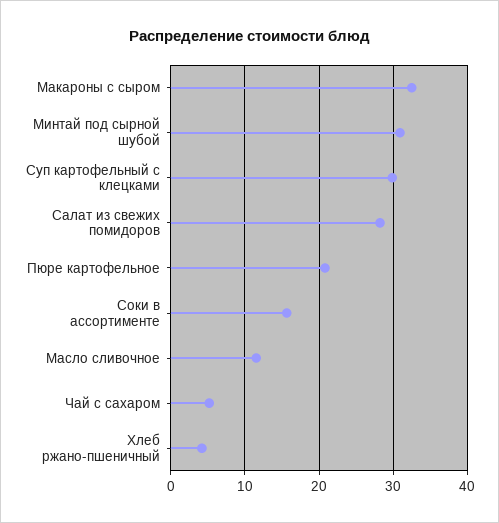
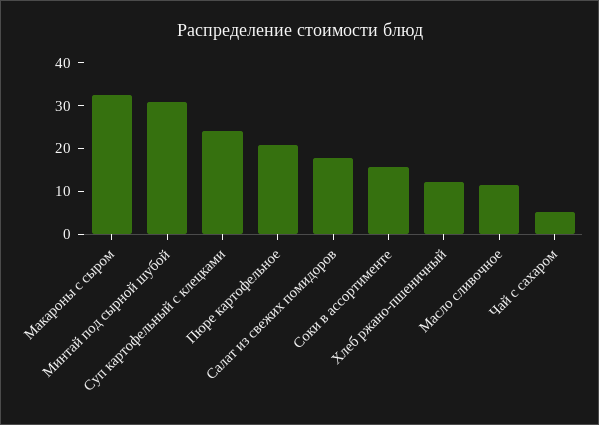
Суп картофельный с клецками: 30 -> 24
Салат из свежих помидоров: 28 -> 18
Хлеб ржано-пшеничный: 4 -> 12

